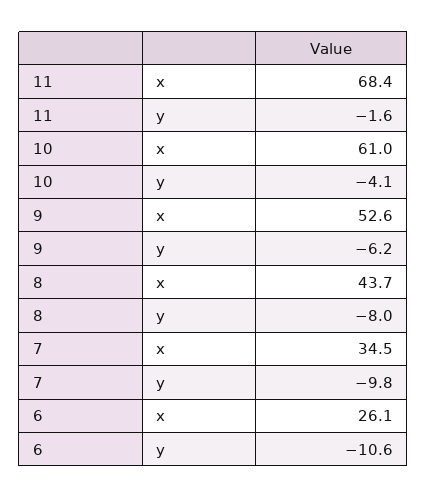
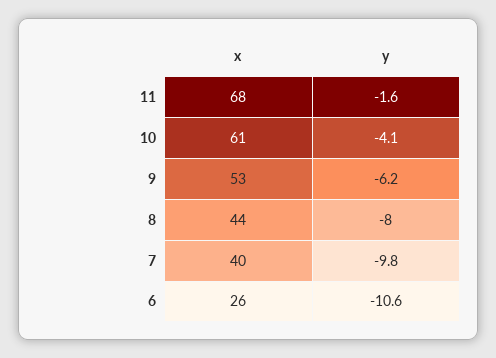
7, x: 34.5 -> 40

